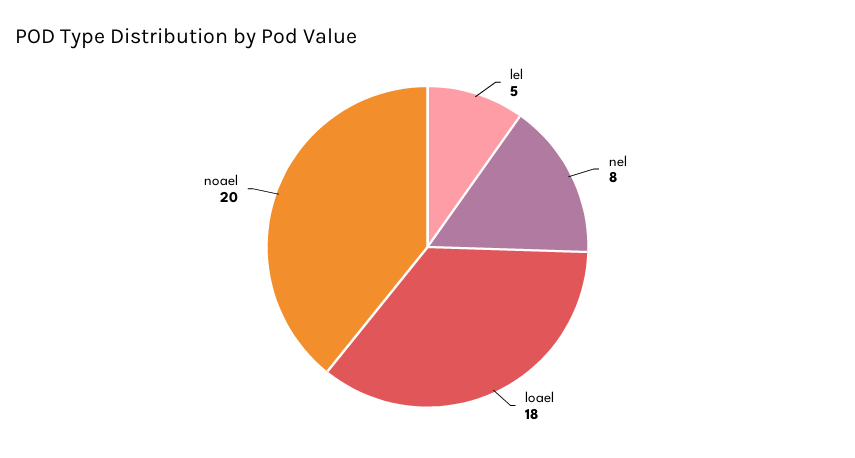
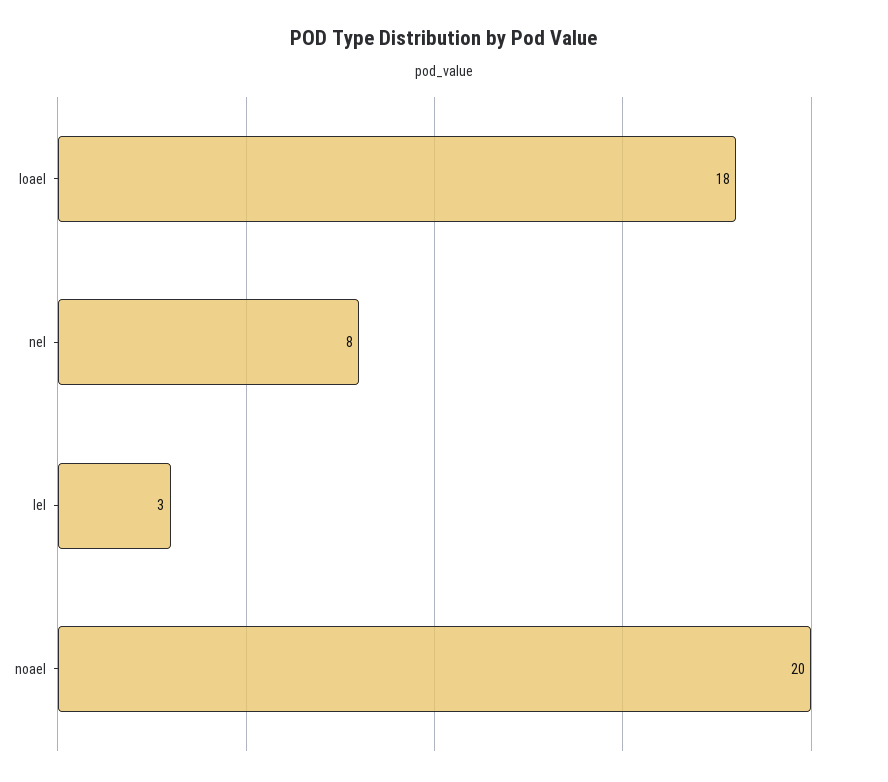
lel: 5 -> 3

